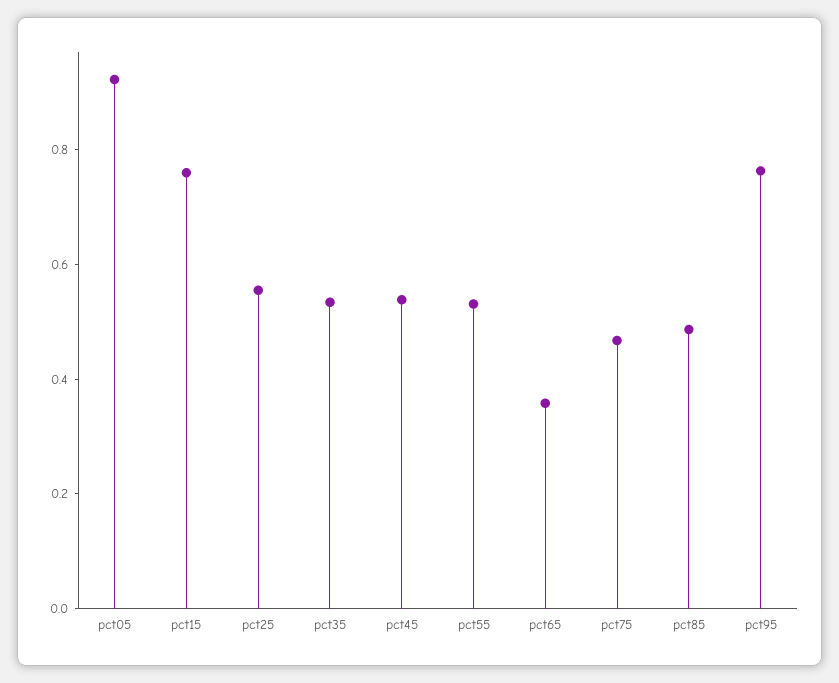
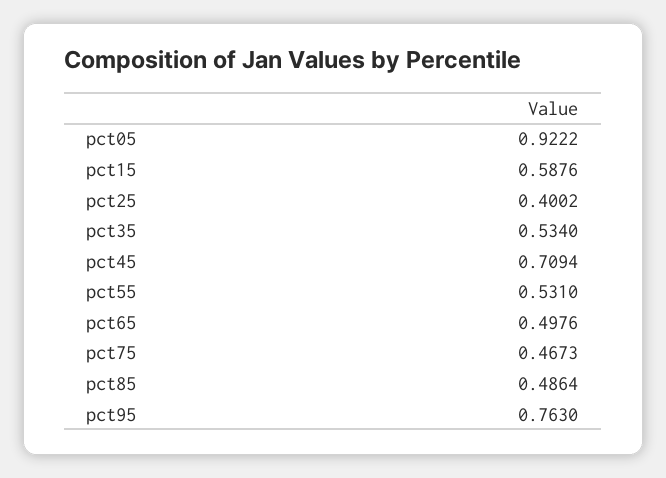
pct15: 0.75 -> 0.5876
pct25: 0.55 -> 0.4002
pct45: 0.55 -> 0.7094
pct65: 0.35 -> 0.4976

